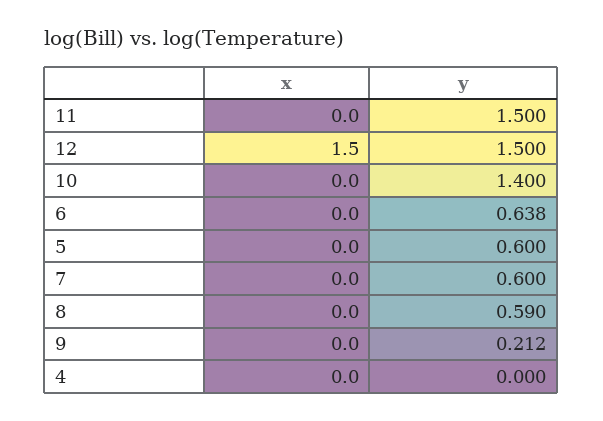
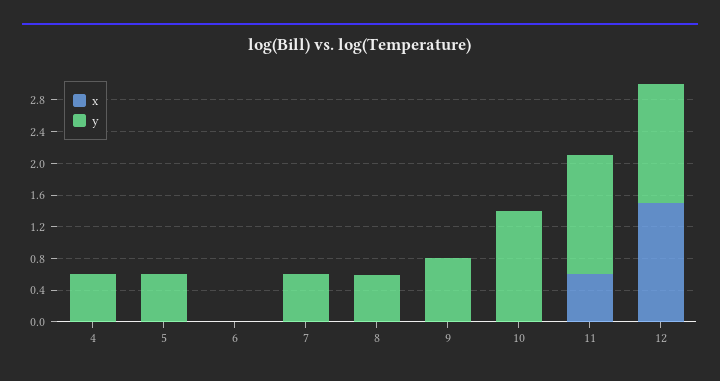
x, 11: 0 -> 0.6
y, 6: 0.638 -> 0
y, 9: 0.212 -> 0.8
y, 4: 0 -> 0.6

